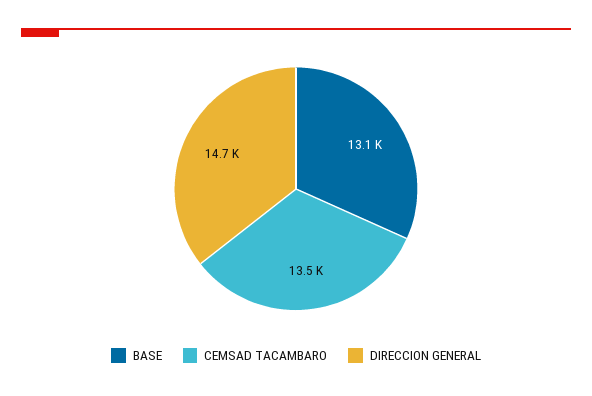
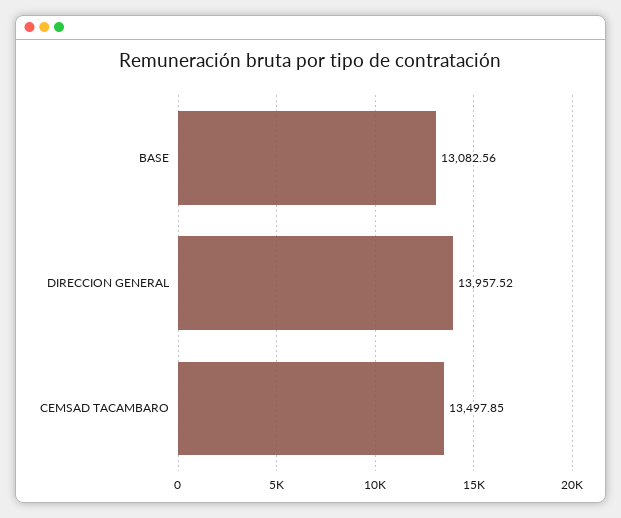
DIRECCION GENERAL: 14700 -> 13957.52

